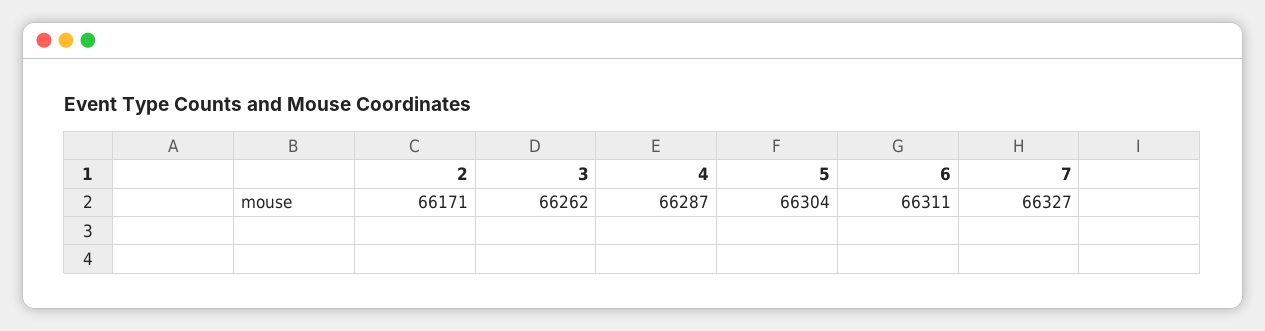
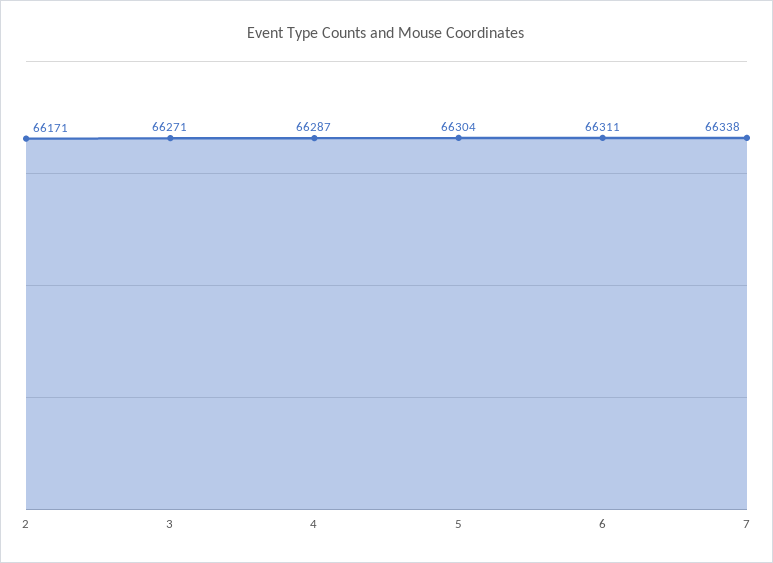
3: 66262 -> 66271
7: 66327 -> 66338

